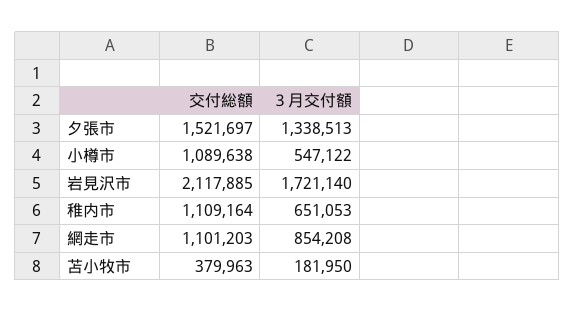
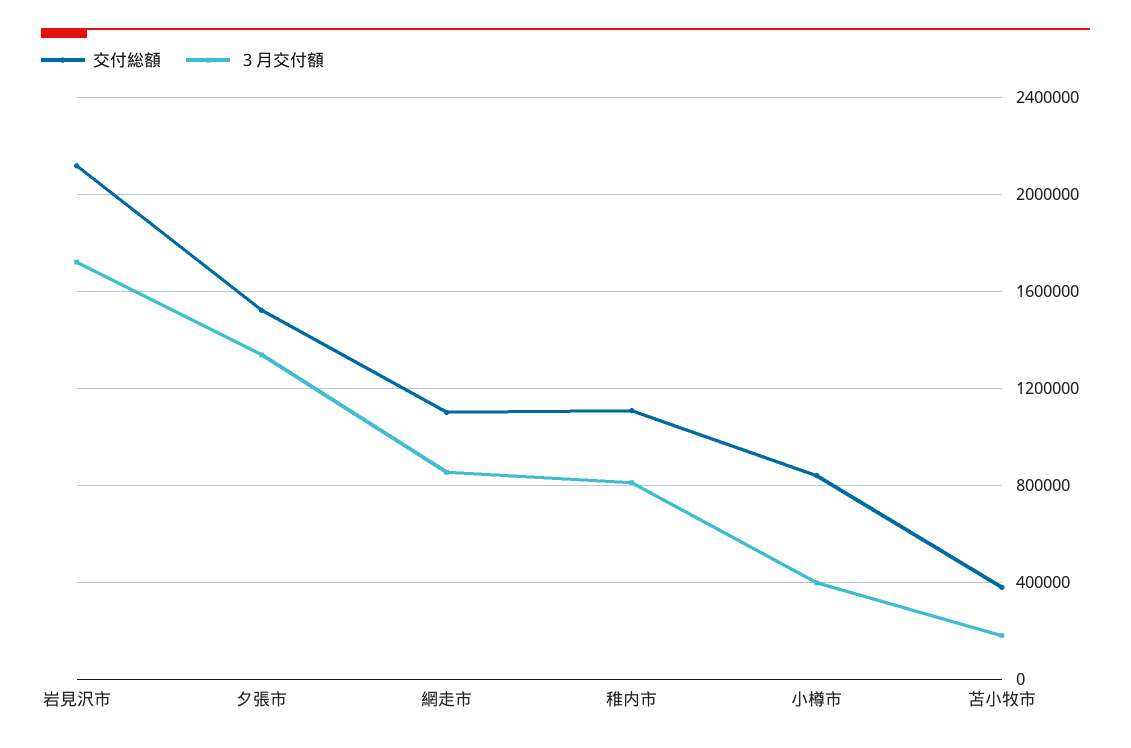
交付総額, 小樽市: 1089638 -> 850000
３月交付額, 小樽市: 547122 -> 400000
３月交付額, 稚内市: 651053 -> 800000

